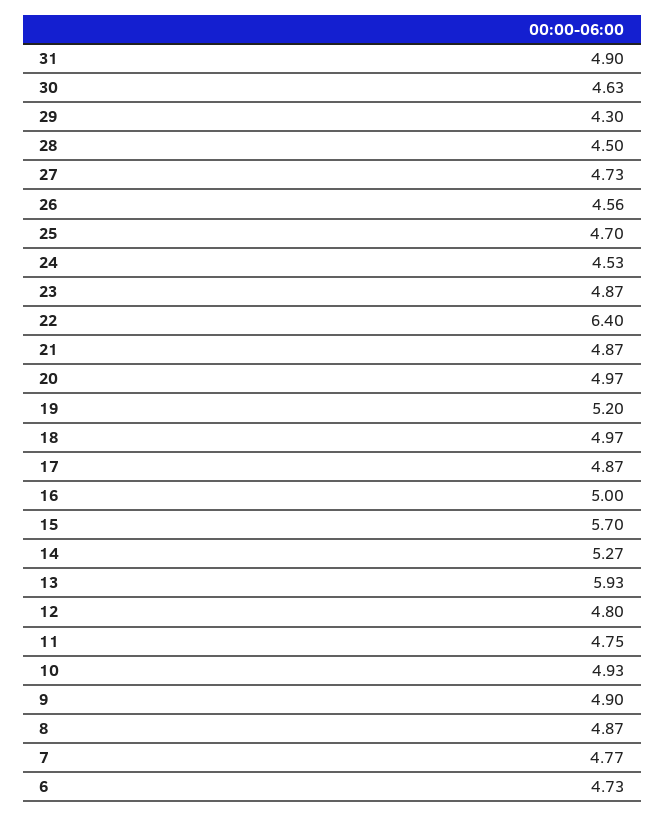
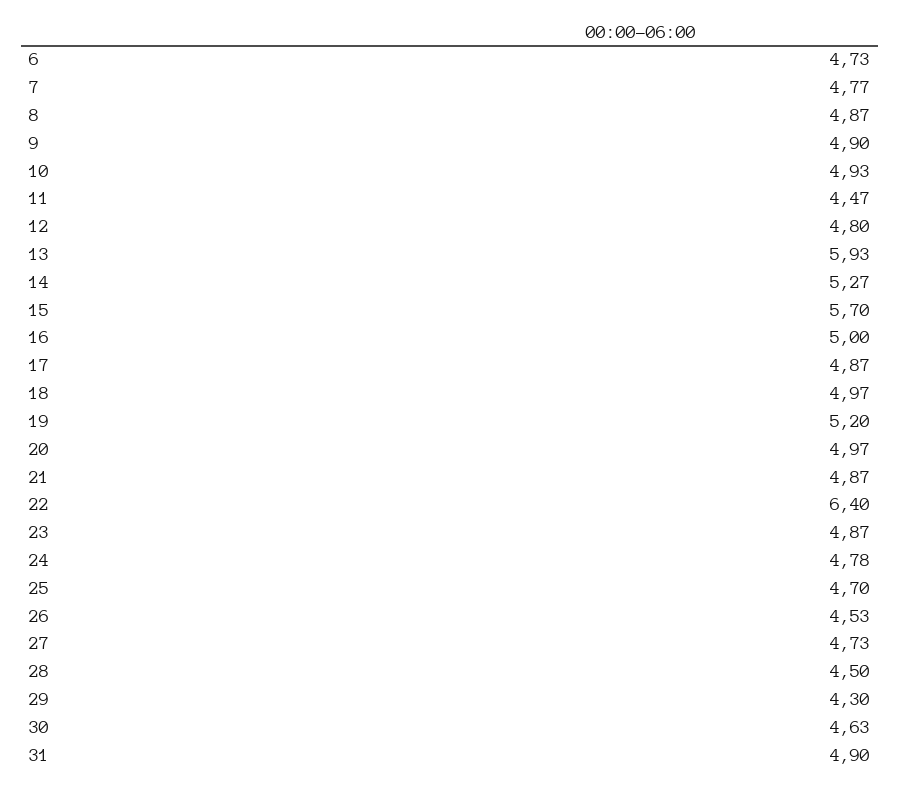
26: 4.56 -> 4.53
24: 4.53 -> 4.78
11: 4.75 -> 4.47

